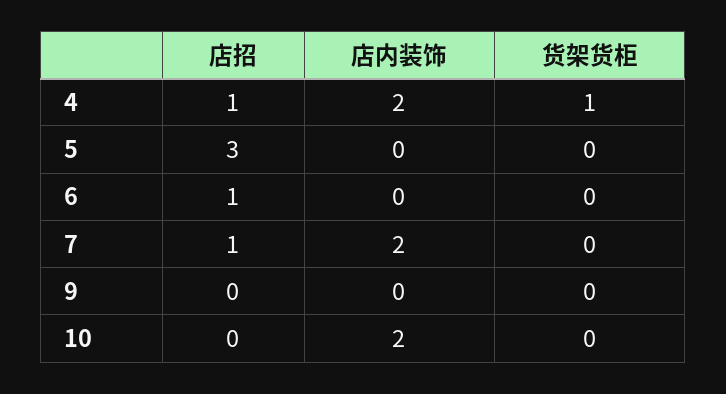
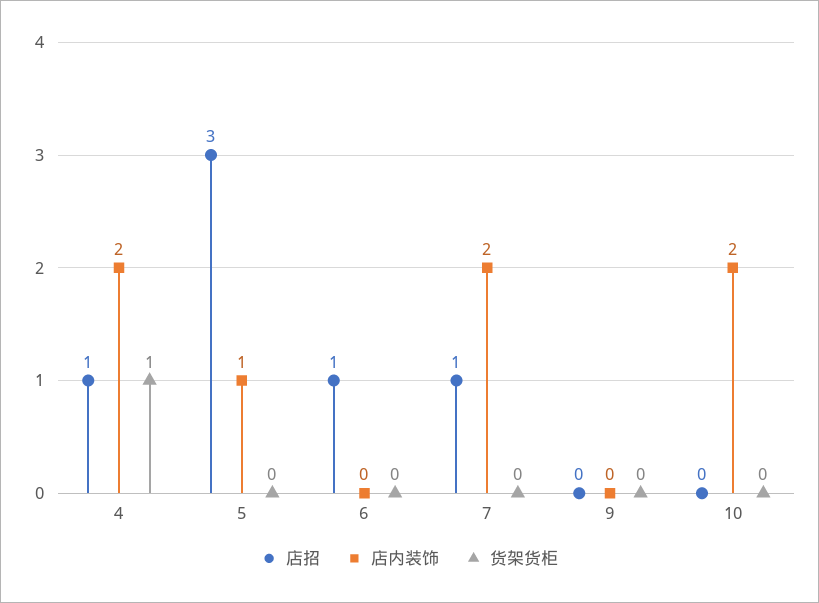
店内装饰, 5: 0 -> 1

